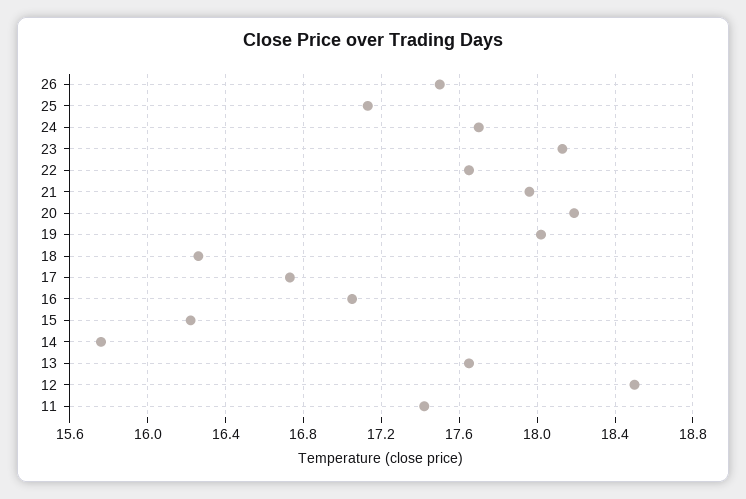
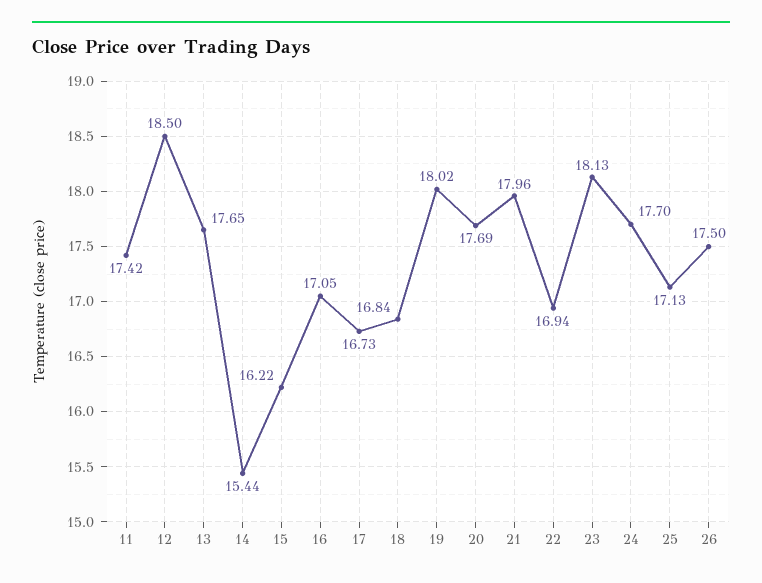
22: 17.65 -> 16.94
20: 18.2 -> 17.69
18: 16.25 -> 16.84
14: 15.75 -> 15.44

